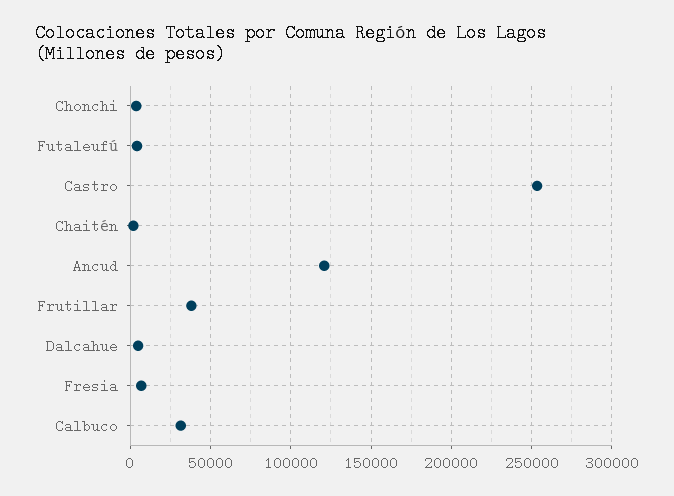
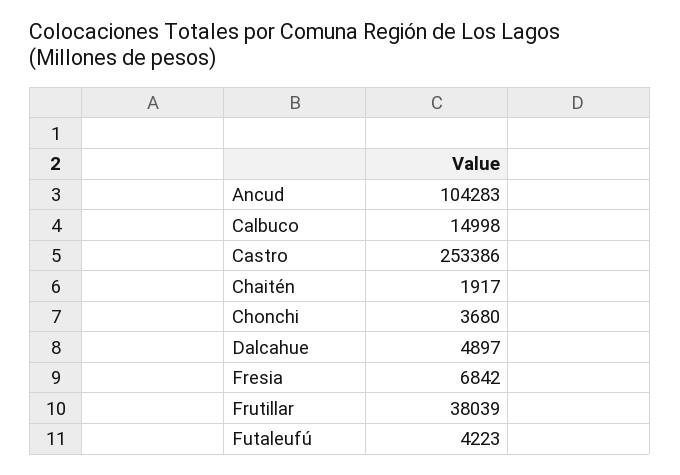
Ancud: 120000 -> 104283
Calbuco: 30000 -> 14998

